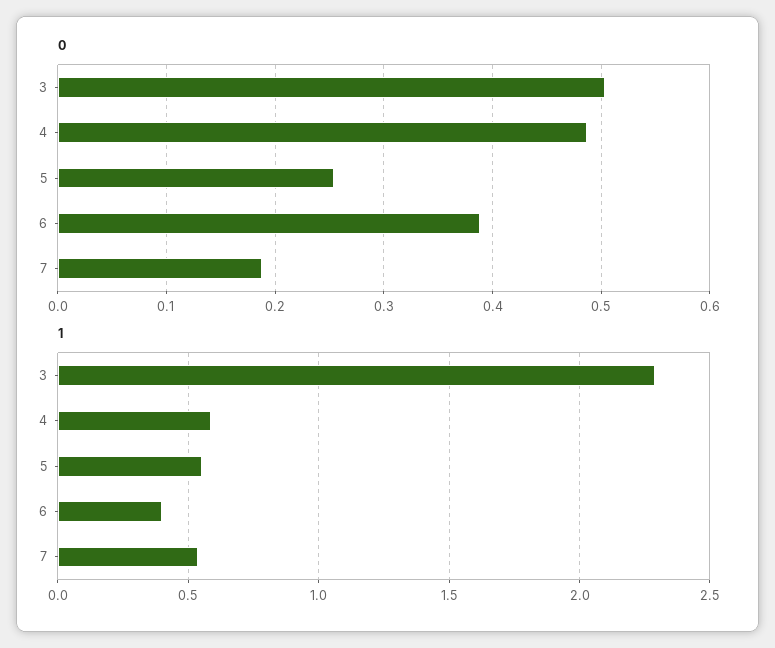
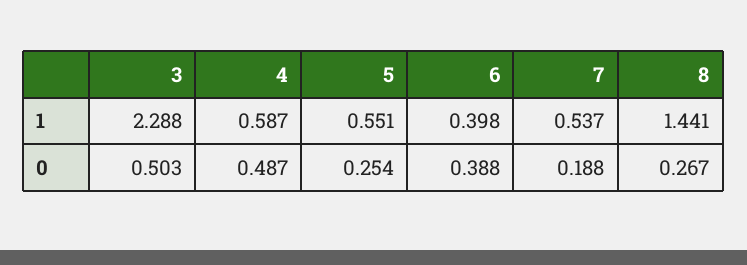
1, 8: none -> 1.441
0, 8: none -> 0.267

